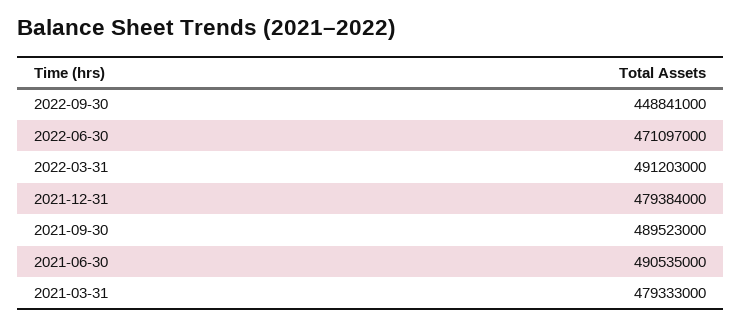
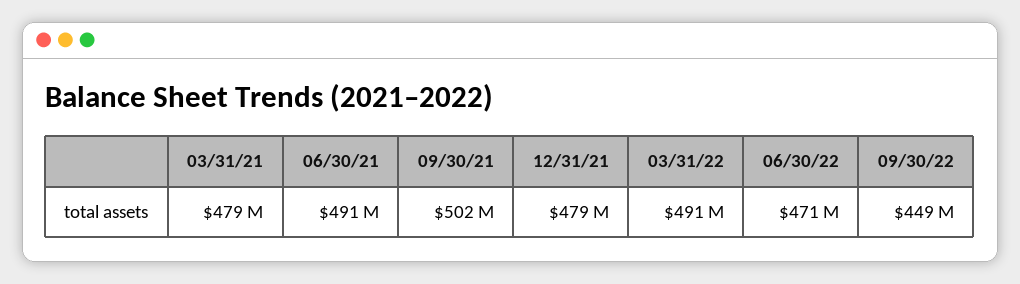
2021-09-30: 489523000 -> 502000000

